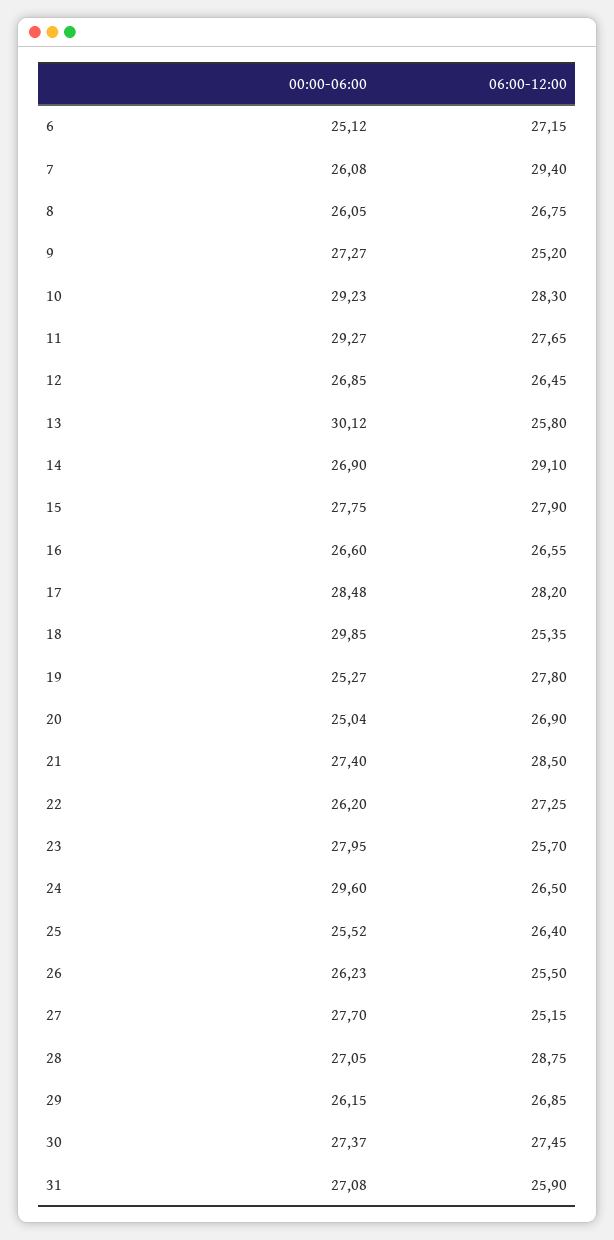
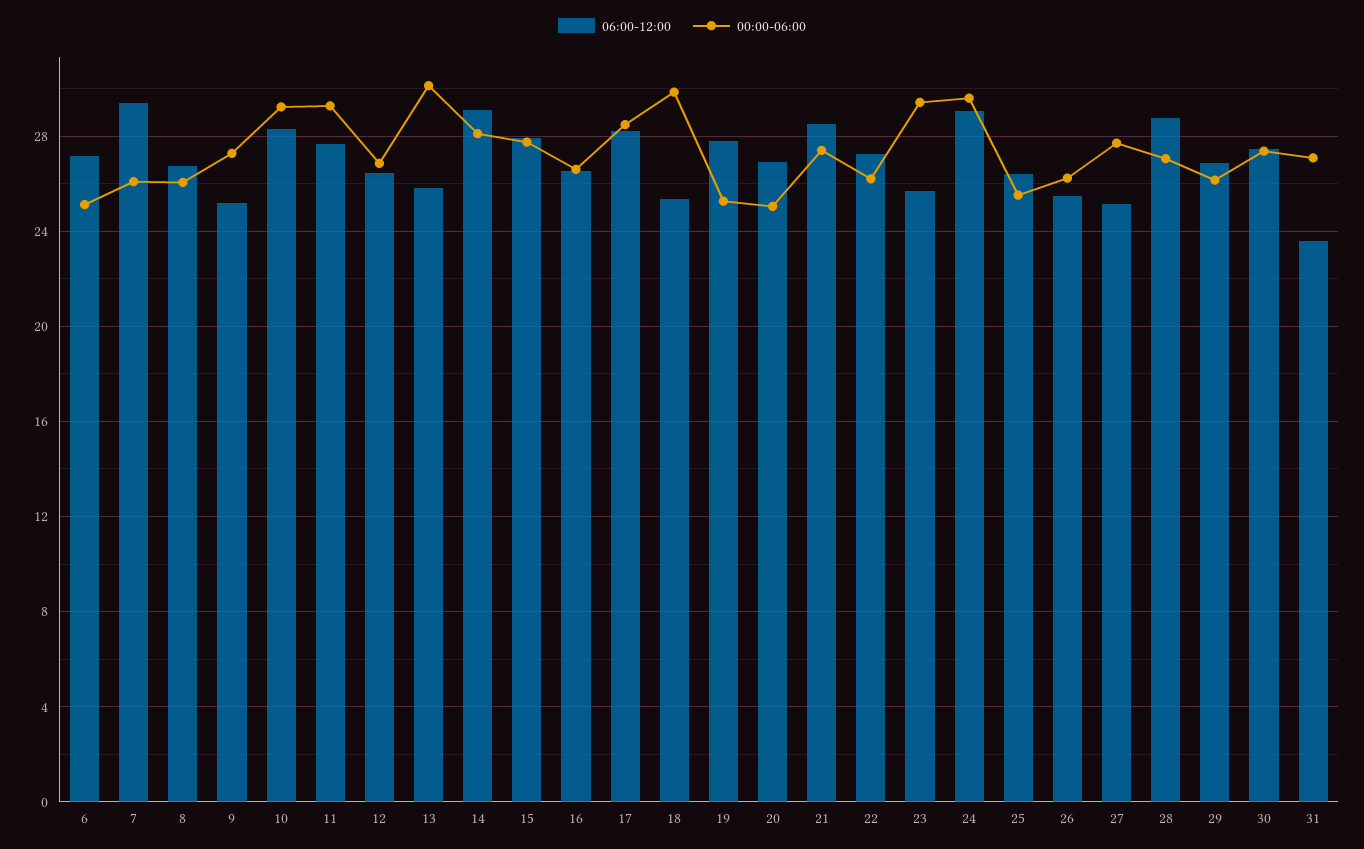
00:00-06:00, 14: 26.9 -> 28
00:00-06:00, 23: 27.95 -> 29.5
06:00-12:00, 24: 26.5 -> 29
06:00-12:00, 31: 25.9 -> 23.5

